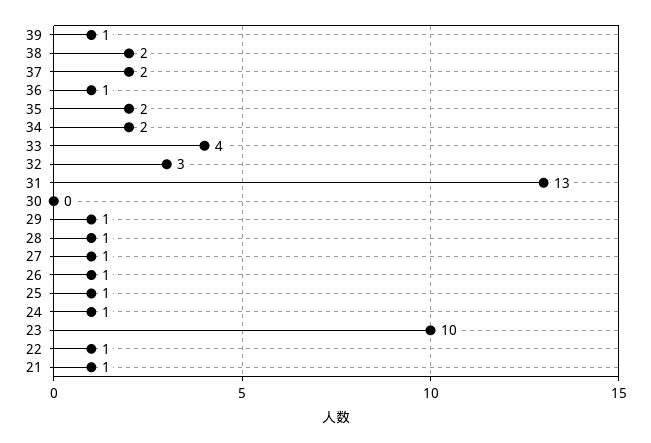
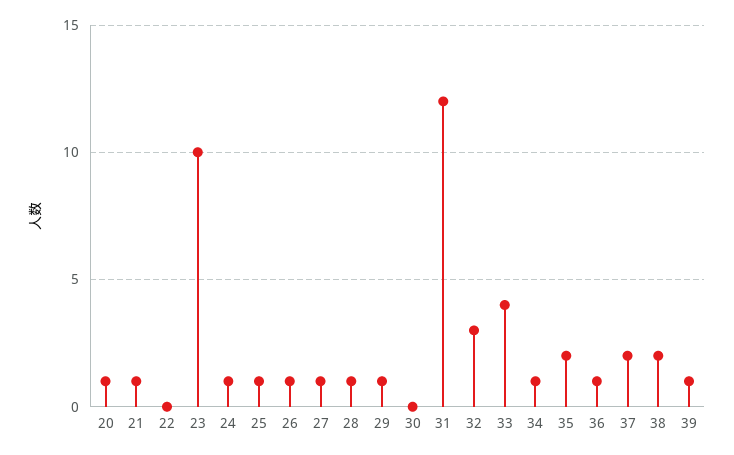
34: 2 -> 1
31: 13 -> 12
22: 1 -> 0
20: none -> 1

